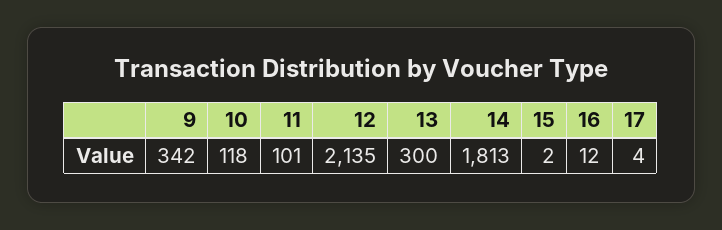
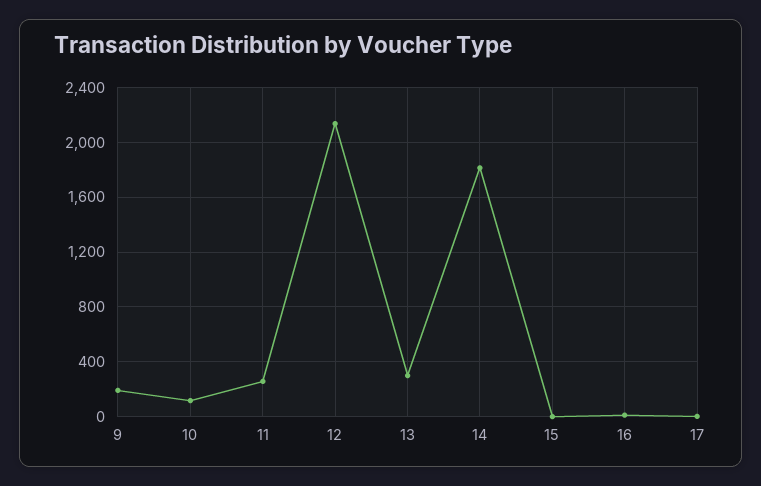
9: 342 -> 200
11: 101 -> 250

